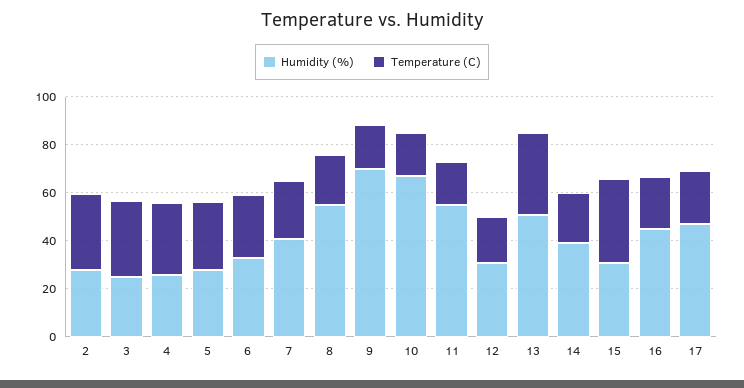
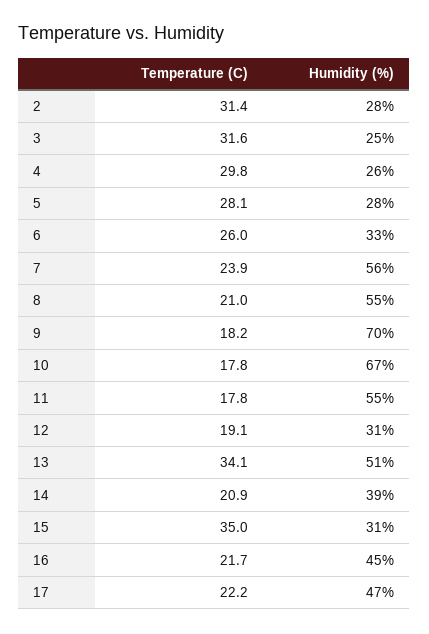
Humidity (%), 7: 40 -> 56

